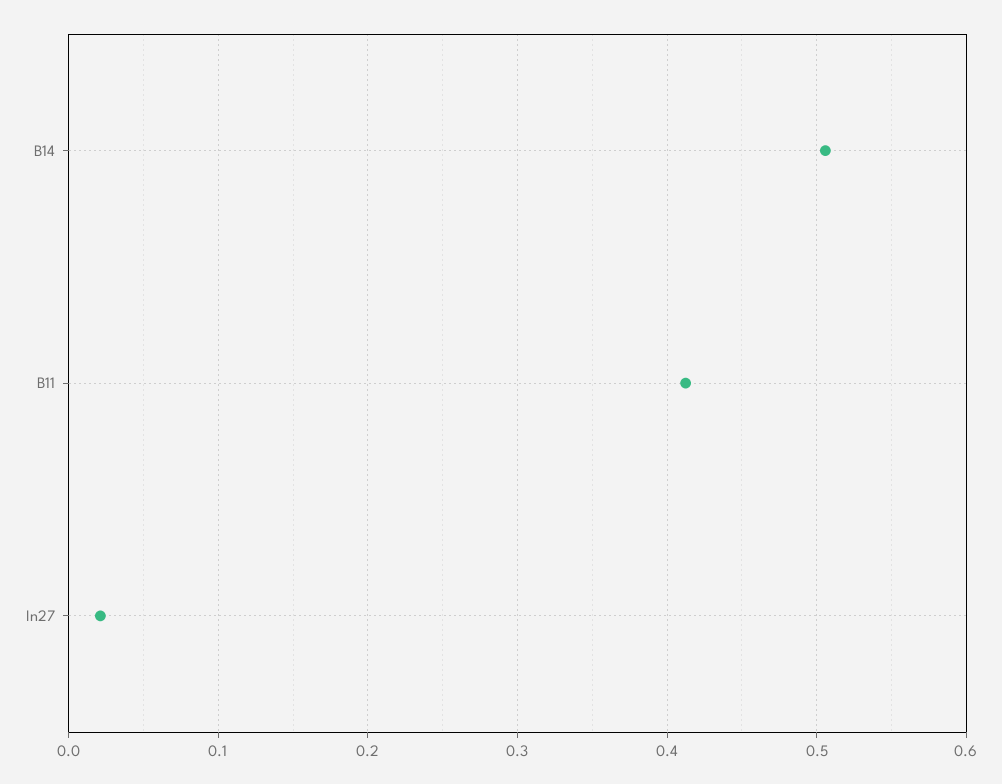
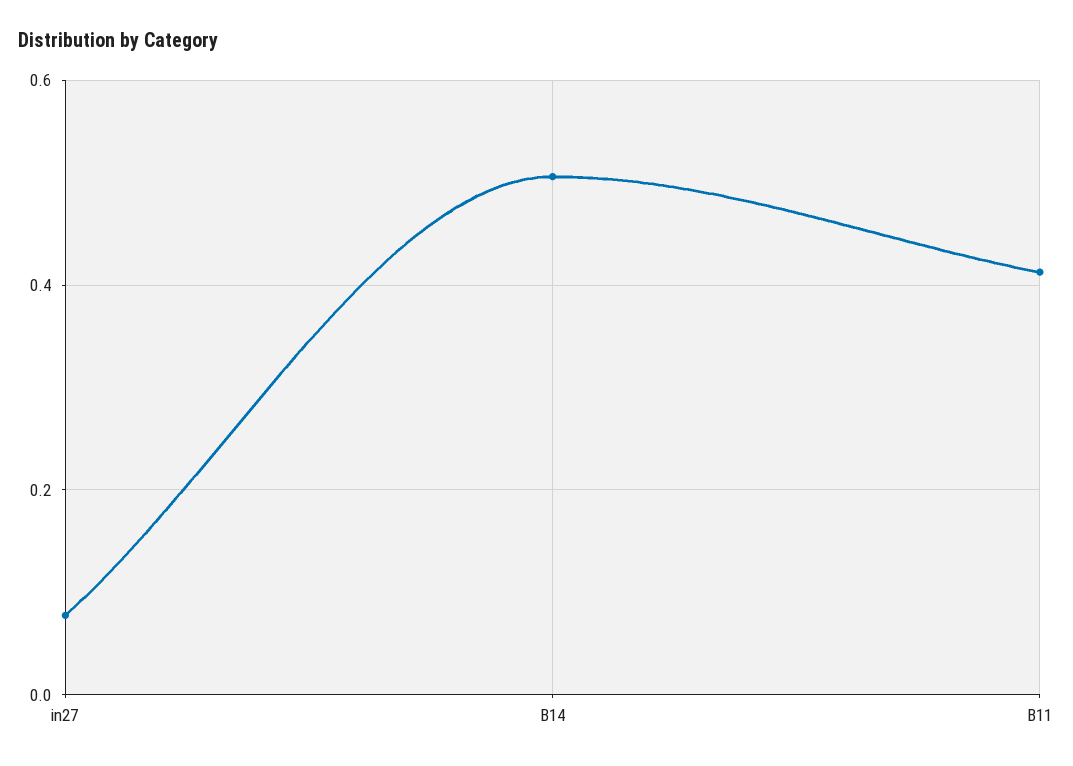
In27: 0.02 -> 0.08

